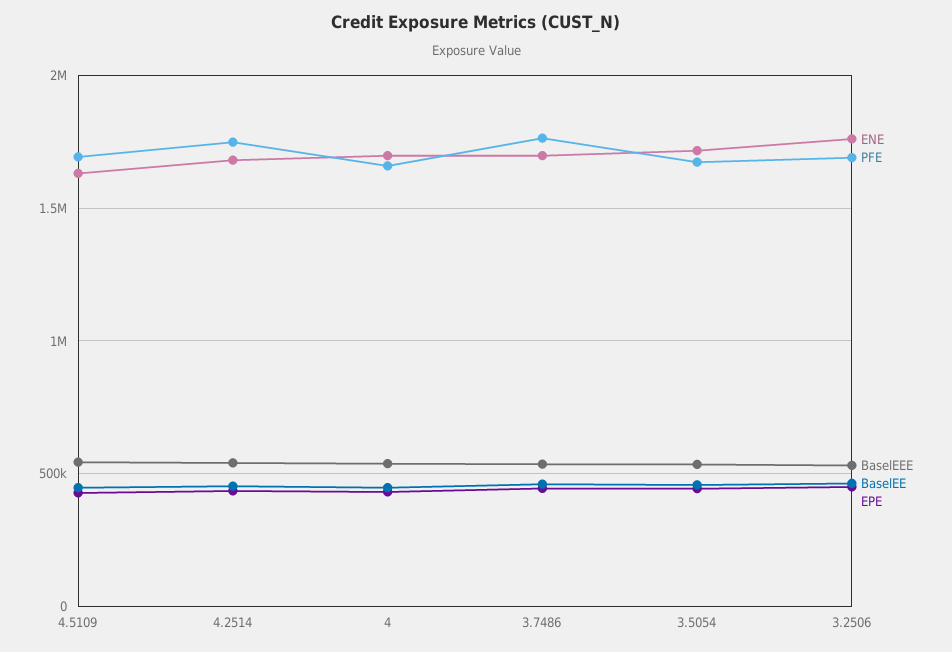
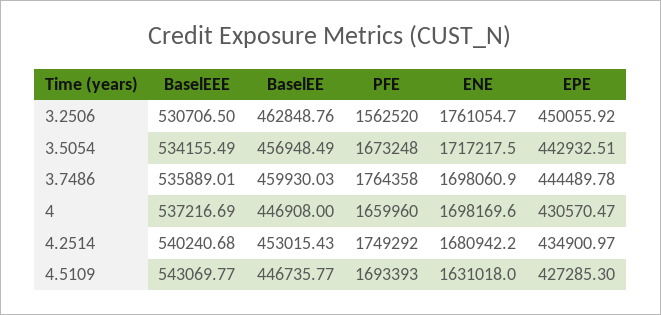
PFE, 3.2506: 1700000 -> 1562520

